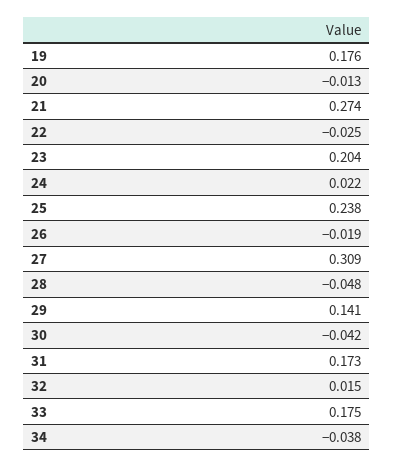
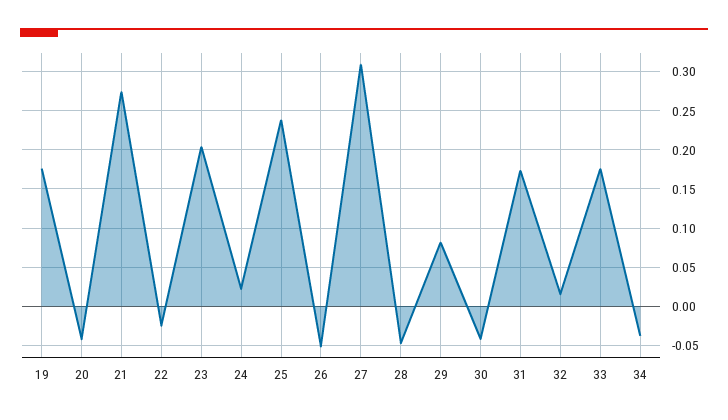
20: -0.013 -> -0.04
26: -0.019 -> -0.05
29: 0.141 -> 0.08

